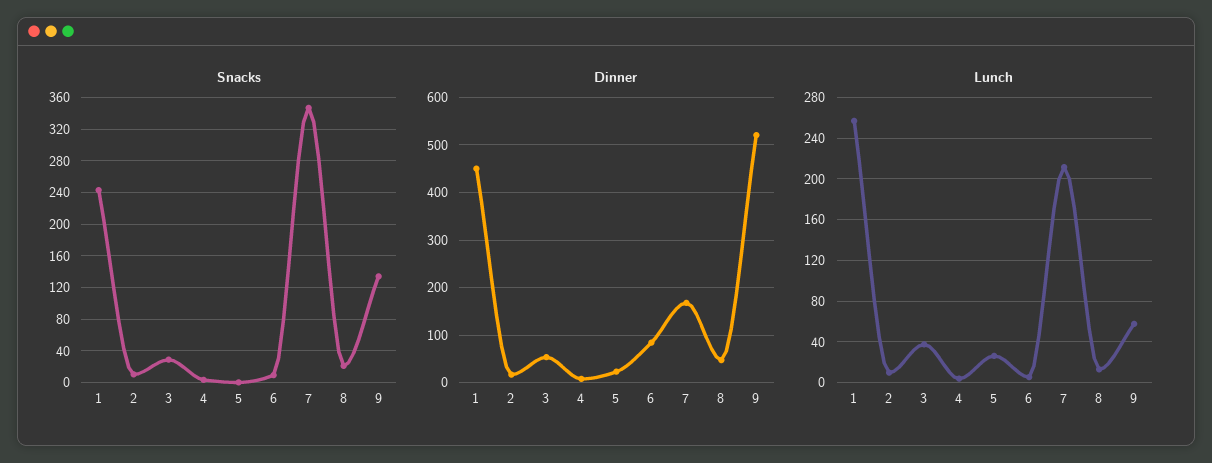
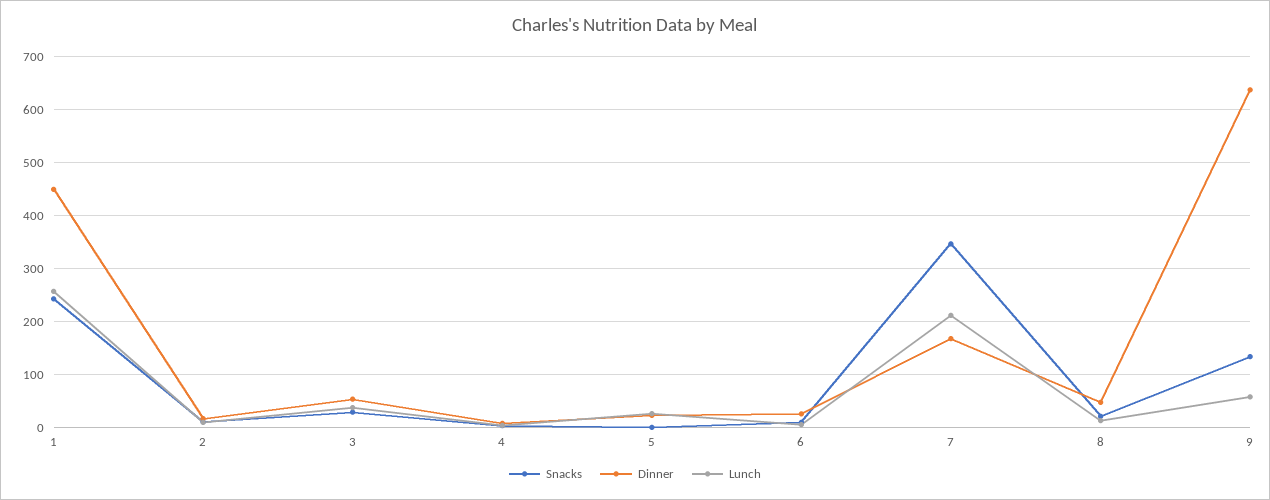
Dinner, 6: 80 -> 20
Dinner, 9: 520 -> 640

